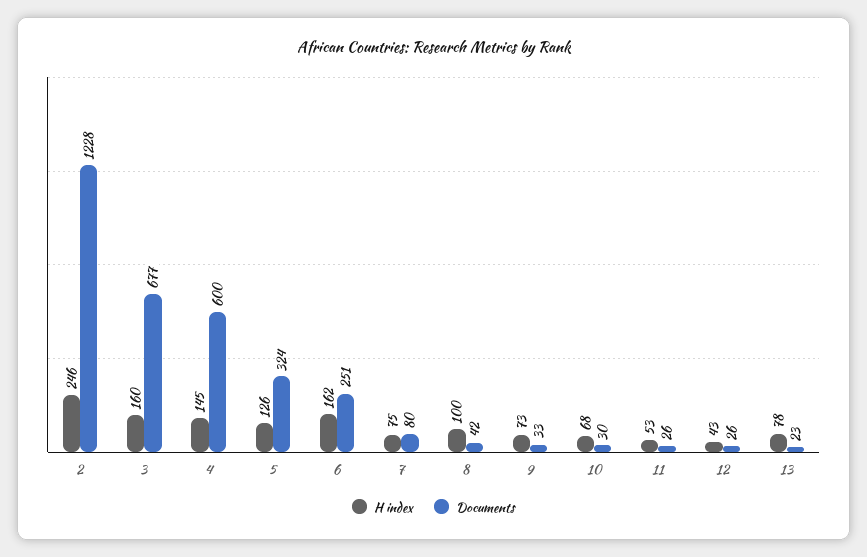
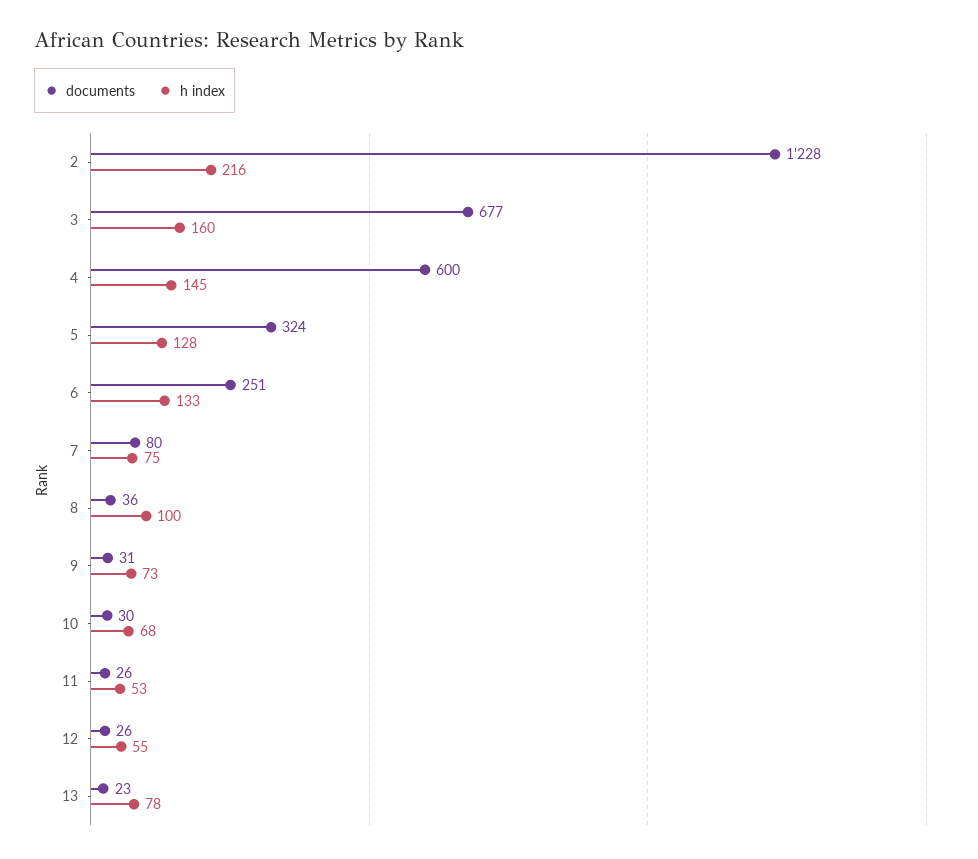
H index, 2: 246 -> 216
H index, 5: 126 -> 128
H index, 6: 162 -> 133
Documents, 8: 42 -> 36
Documents, 9: 33 -> 31
H index, 12: 43 -> 55

